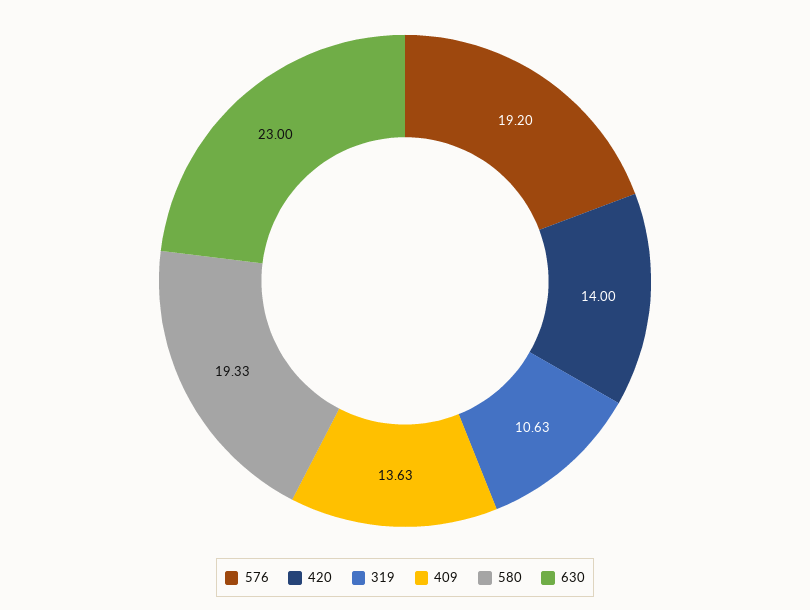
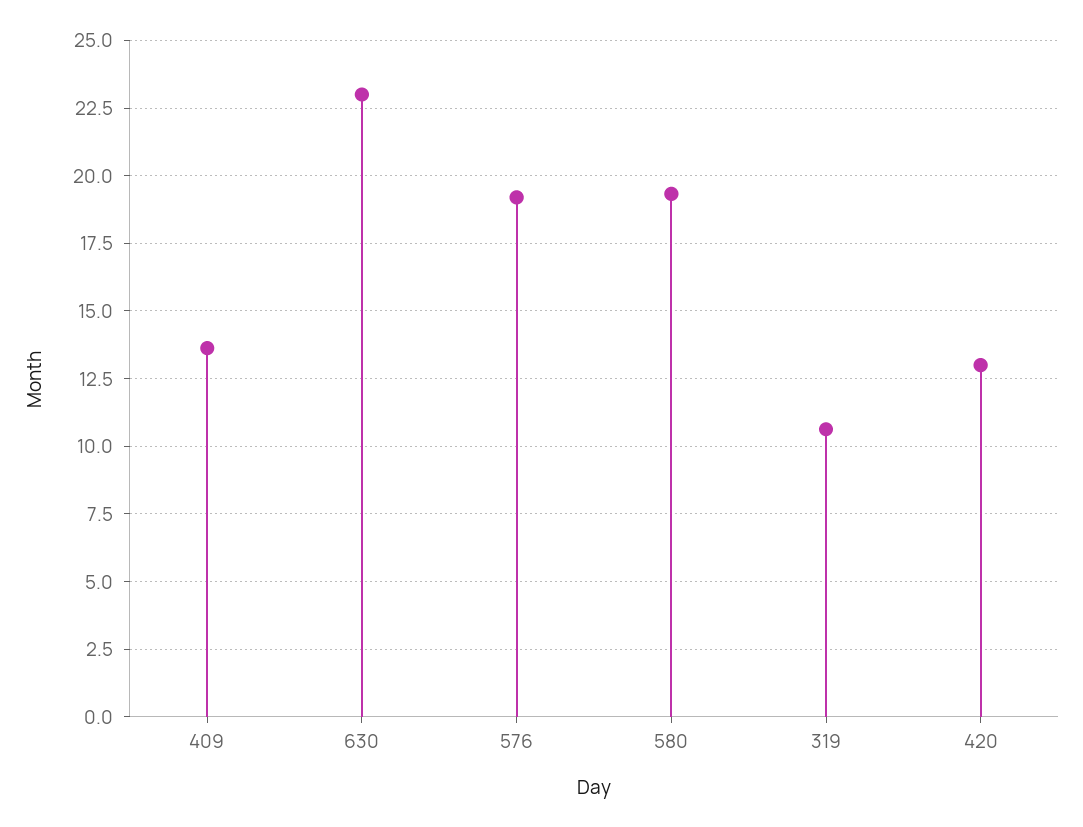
420: 14 -> 13

